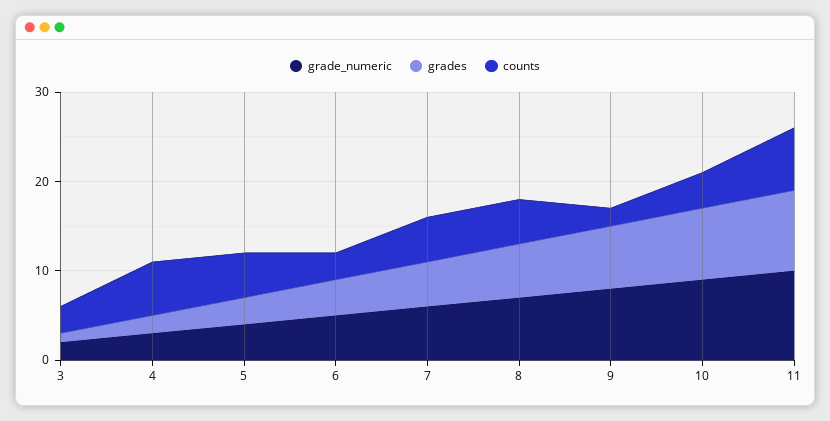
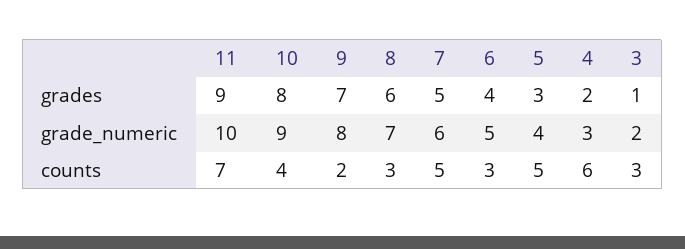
counts, 8: 5 -> 3

